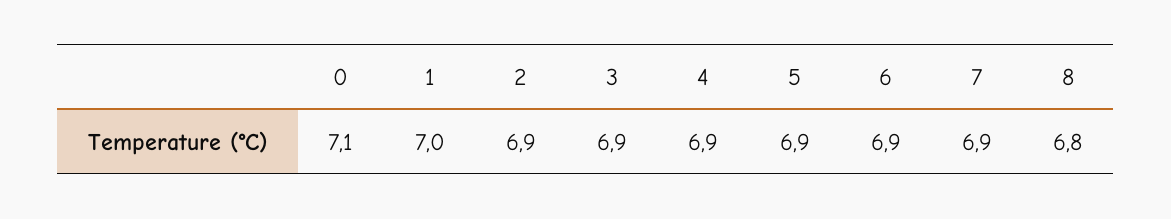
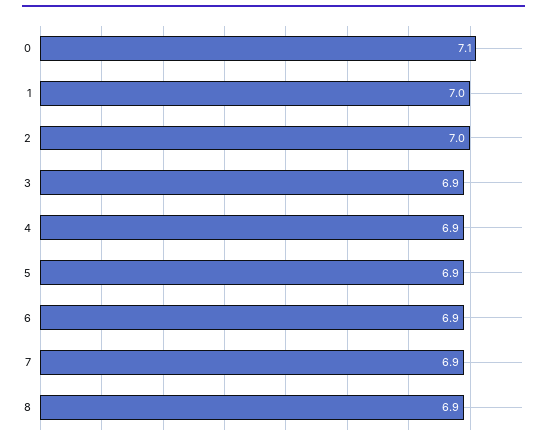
2: 6.9 -> 7
8: 6.8 -> 6.9

